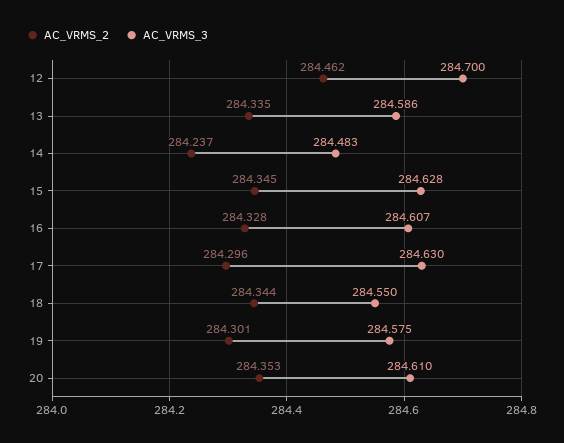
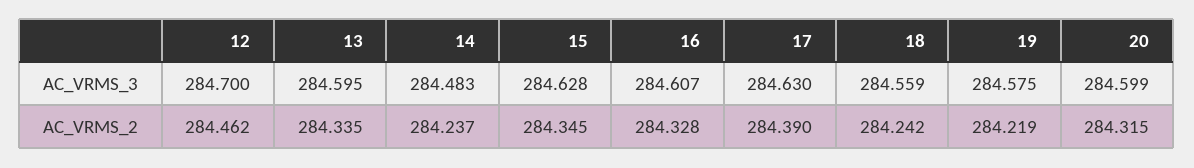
AC_VRMS_3, 13: 284.586 -> 284.595
AC_VRMS_2, 17: 284.296 -> 284.39
AC_VRMS_2, 18: 284.344 -> 284.242
AC_VRMS_3, 18: 284.55 -> 284.559
AC_VRMS_2, 19: 284.301 -> 284.219
AC_VRMS_2, 20: 284.353 -> 284.315
AC_VRMS_3, 20: 284.61 -> 284.599

